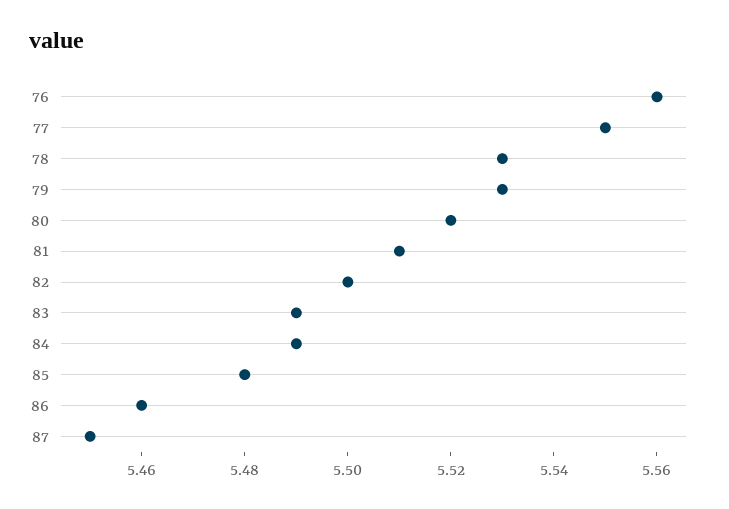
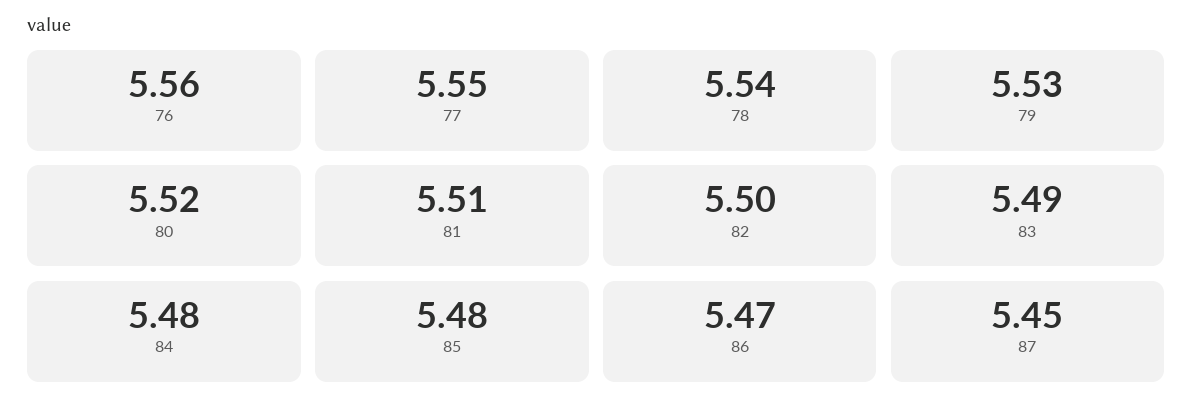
78: 5.53 -> 5.54
84: 5.49 -> 5.48
86: 5.46 -> 5.47

